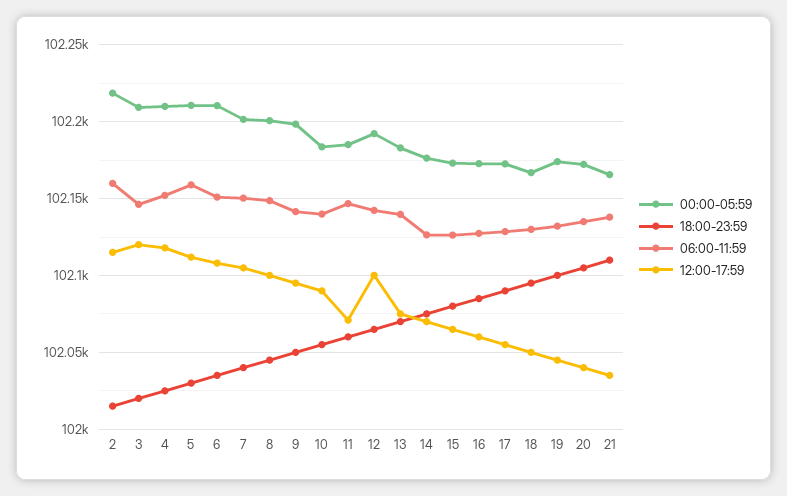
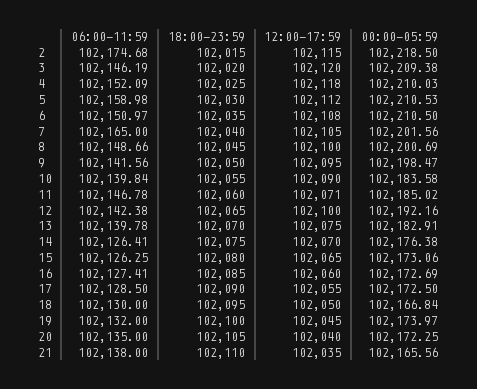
06:00-11:59, 2: 102160 -> 102174.68
06:00-11:59, 7: 102150 -> 102165

